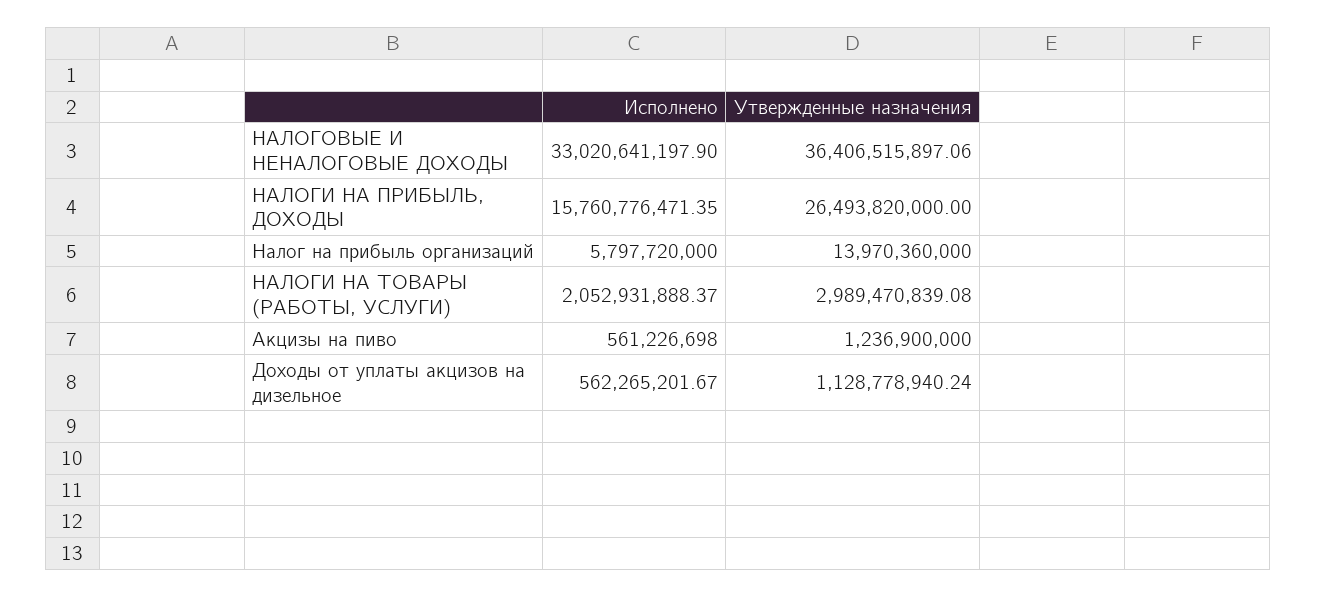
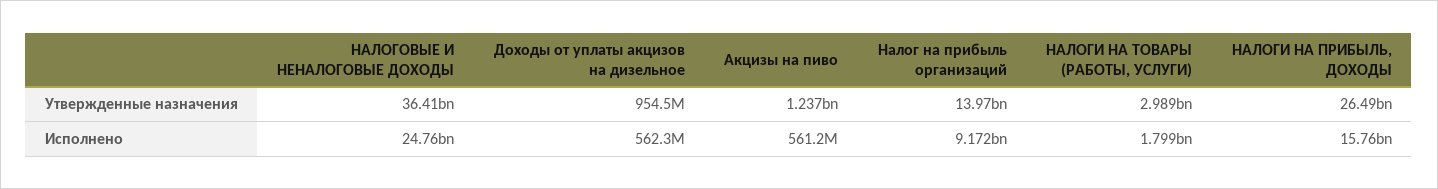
Исполнено, НАЛОГОВЫЕ И НЕНАЛОГОВЫЕ ДОХОДЫ: 33020641197.9 -> 24760000000
Исполнено, Налог на прибыль организаций: 5797720000 -> 9172000000
Исполнено, НАЛОГИ НА ТОВАРЫ (РАБОТЫ, УСЛУГИ): 2052931888.37 -> 1799000000
Утвержденные назначения, Доходы от уплаты акцизов на дизельное: 1128778940.24 -> 954500000

